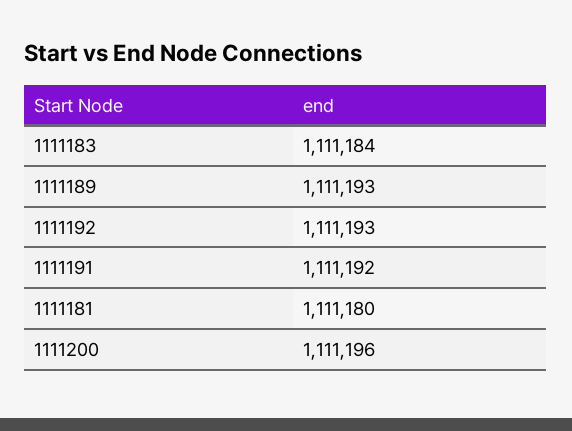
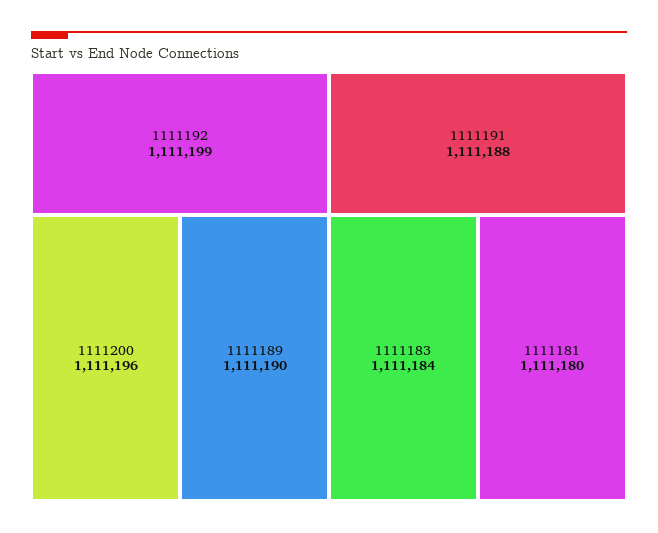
1111189: 1111193 -> 1111190
1111192: 1111193 -> 1111199
1111191: 1111192 -> 1111188

